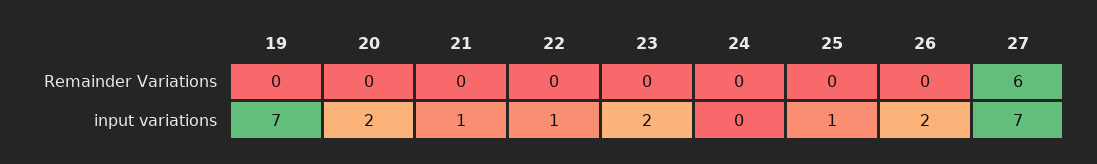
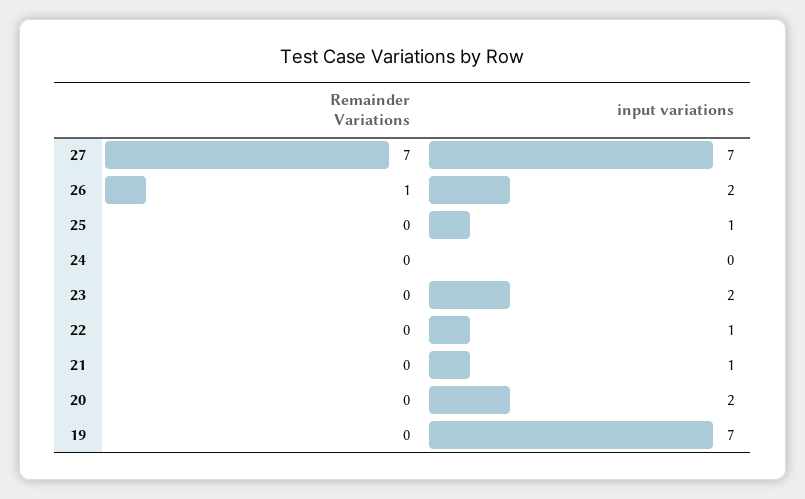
26, Remainder Variations: 0 -> 1
27, Remainder Variations: 6 -> 7

